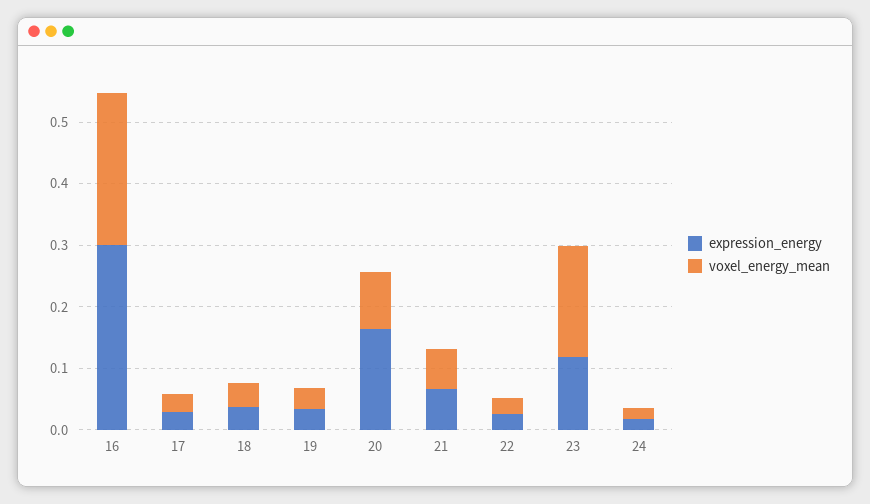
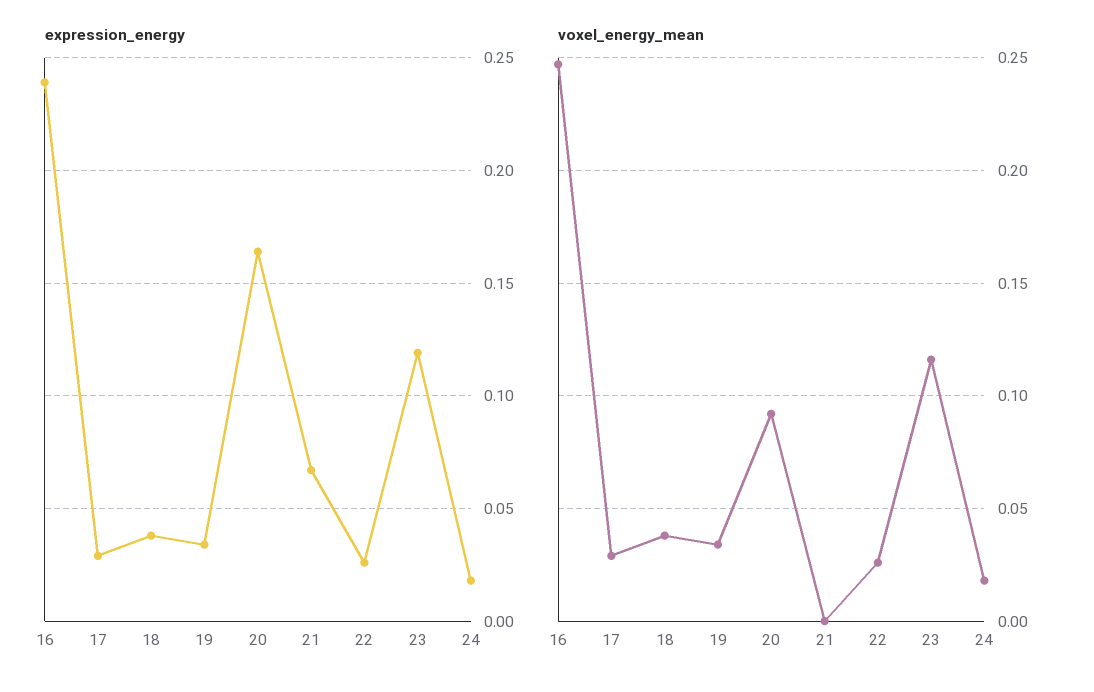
expression_energy, 16: 0.3 -> 0.24
voxel_energy_mean, 21: 0.06 -> 0
voxel_energy_mean, 23: 0.18 -> 0.115

